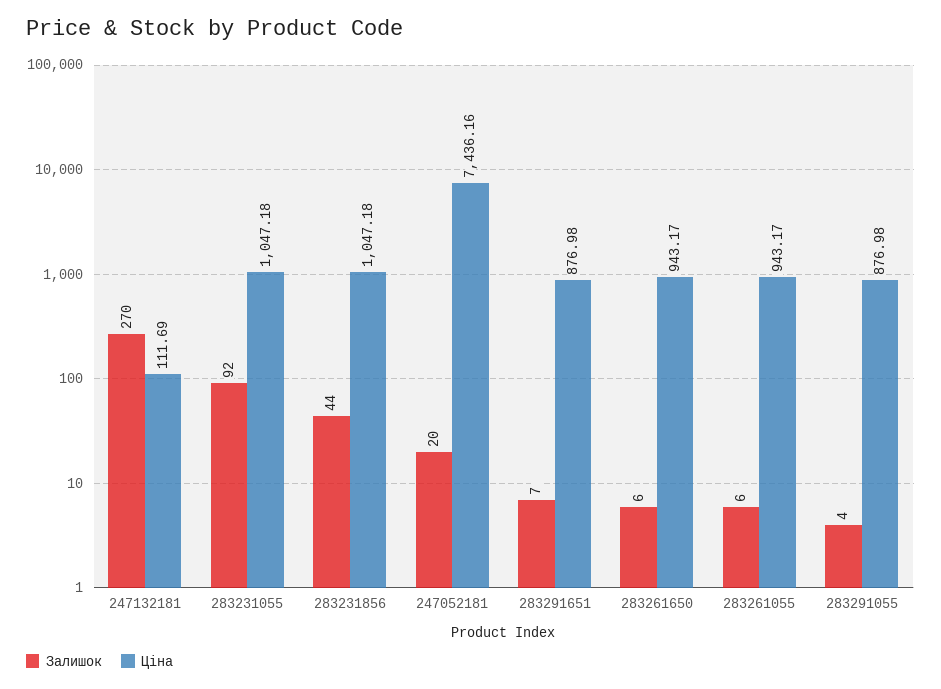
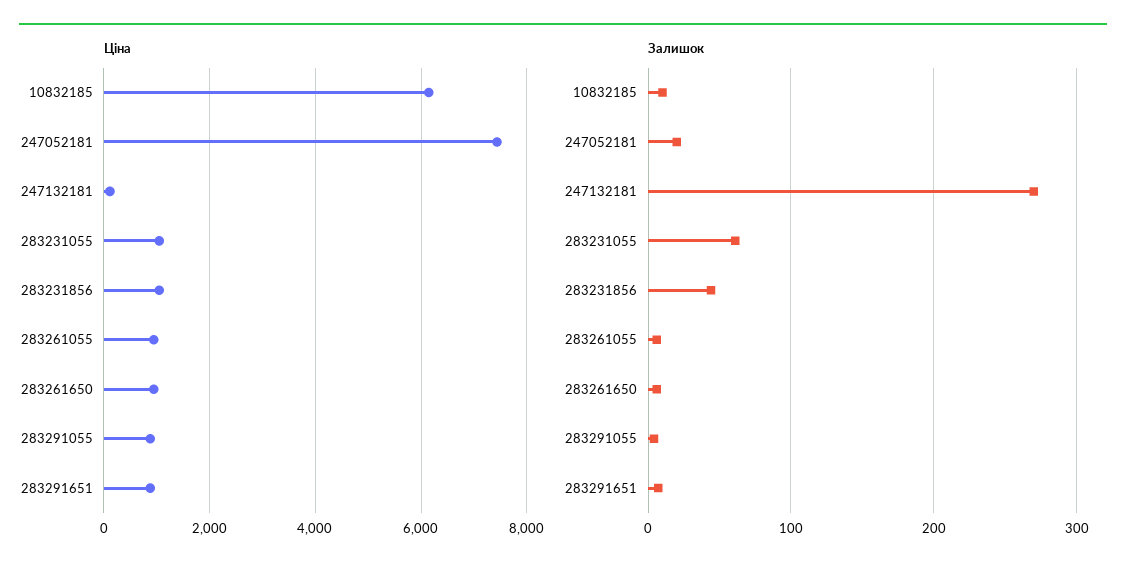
Залишок, 283231055: 92 -> 60
Ціна, 10832185: none -> 6200
Залишок, 10832185: none -> 10

